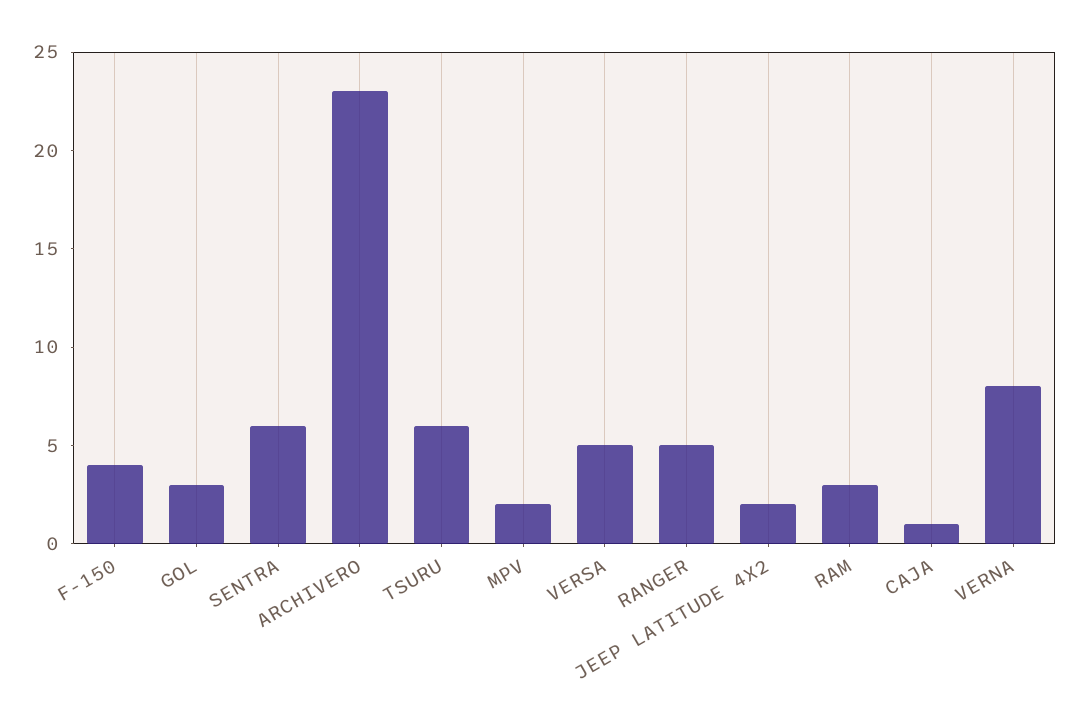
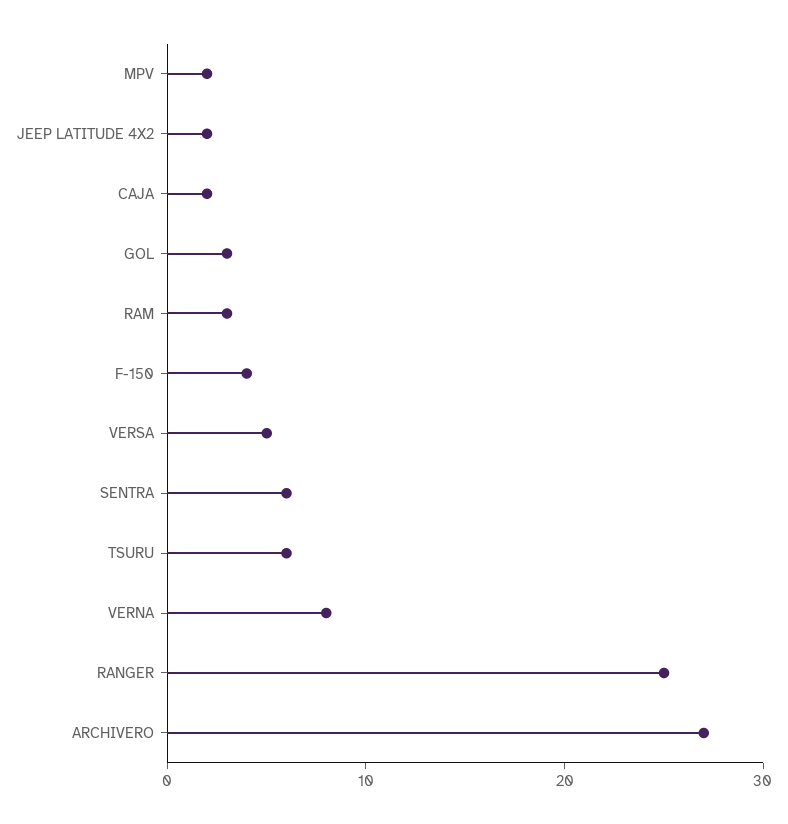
ARCHIVERO: 23 -> 27
RANGER: 5 -> 25
CAJA: 1 -> 2

